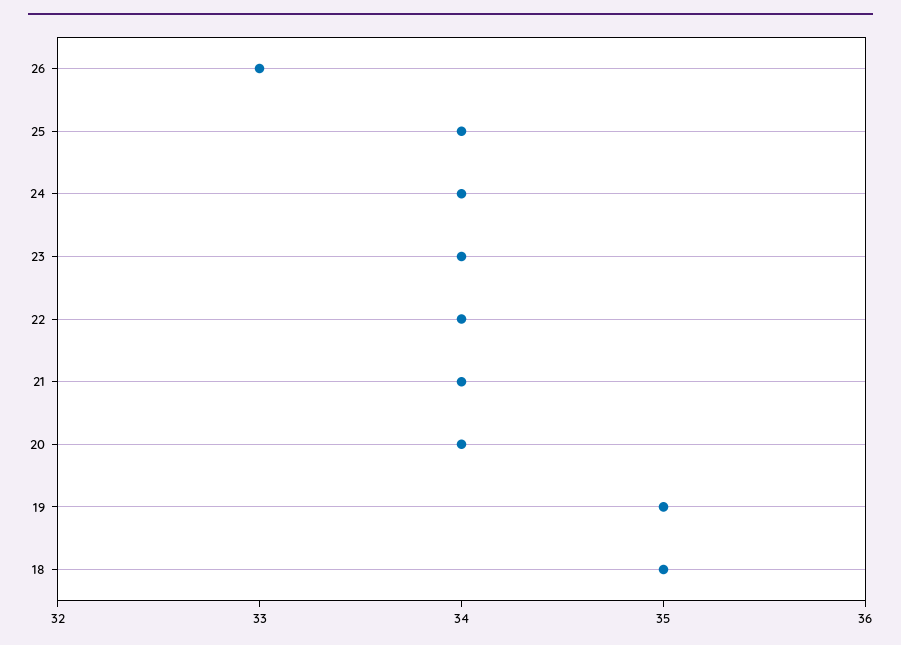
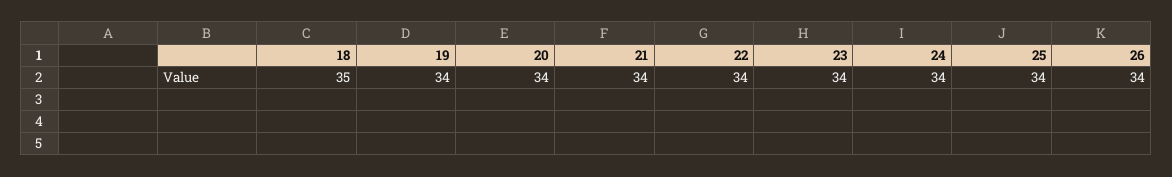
26: 33 -> 34
19: 35 -> 34

